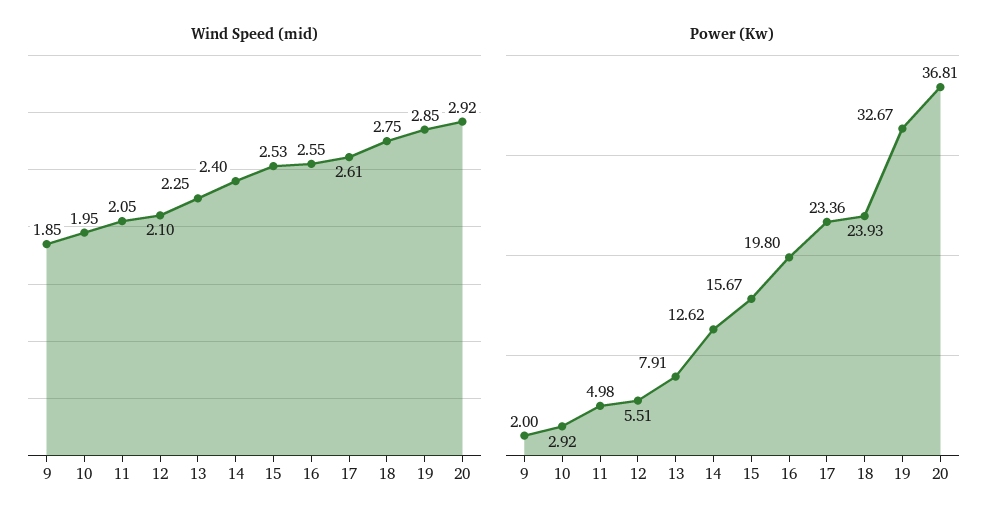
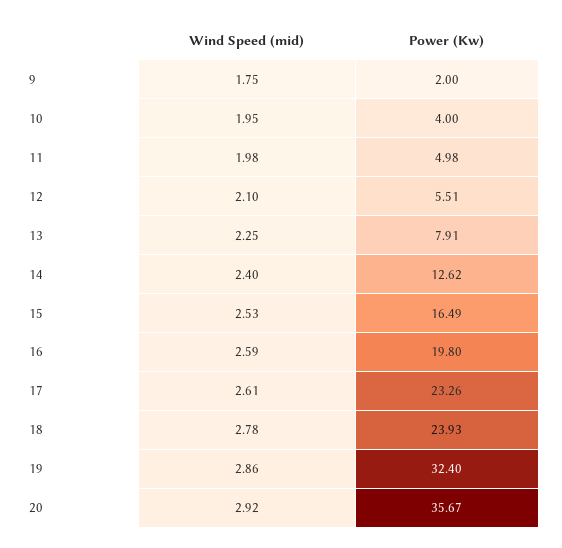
Wind Speed (mid), 9: 1.85 -> 1.75
Wind Speed (mid), 11: 2.05 -> 1.98
Wind Speed (mid), 16: 2.55 -> 2.59
Wind Speed (mid), 18: 2.75 -> 2.78
Wind Speed (mid), 19: 2.85 -> 2.86
Power (Kw), 10: 2.92 -> 4
Power (Kw), 15: 15.67 -> 16.49
Power (Kw), 17: 23.36 -> 23.26
Power (Kw), 19: 32.67 -> 32.4
Power (Kw), 20: 36.81 -> 35.67

